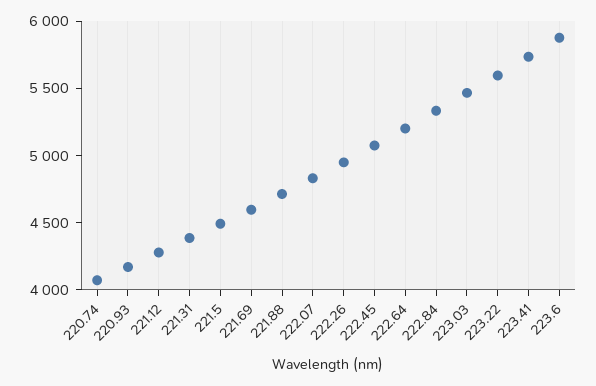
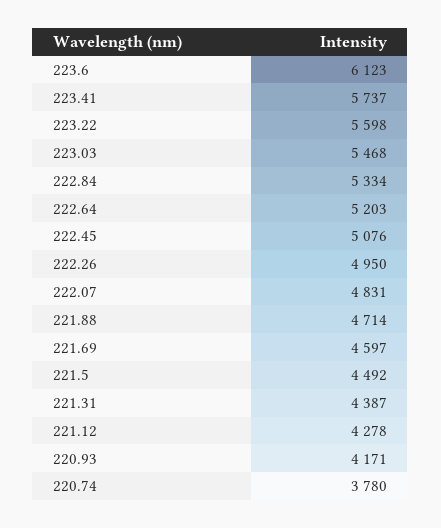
220.74: 4100 -> 3780
223.6: 5900 -> 6123

